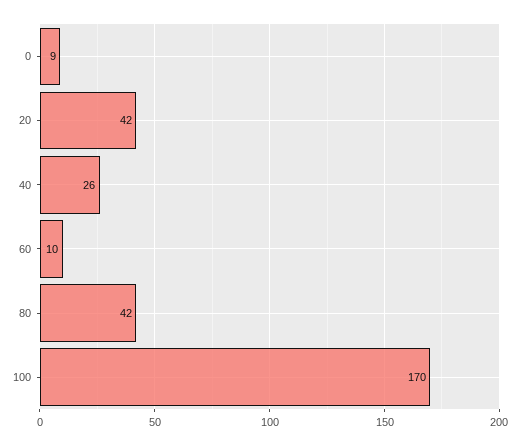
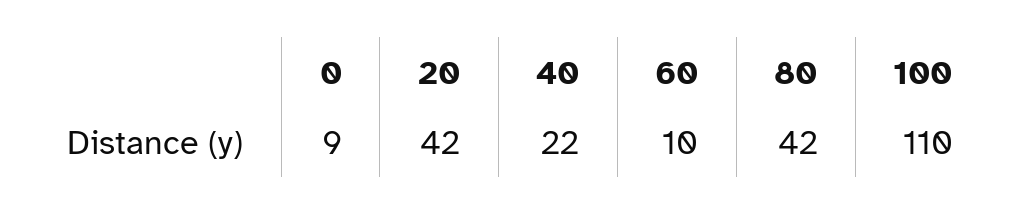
40: 26 -> 22
100: 170 -> 110

